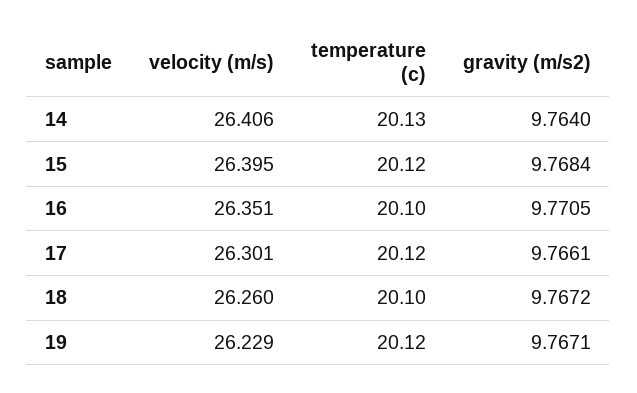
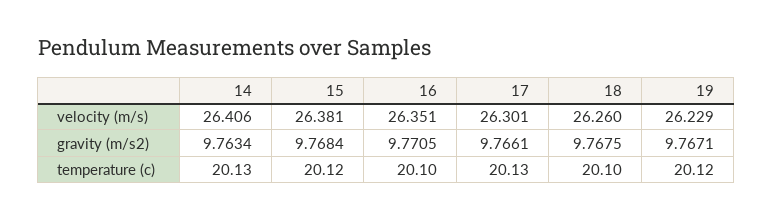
gravity (m/s2), 14: 9.764 -> 9.7634
velocity (m/s), 15: 26.395 -> 26.381
temperature (c), 17: 20.12 -> 20.13
gravity (m/s2), 18: 9.7672 -> 9.7675

